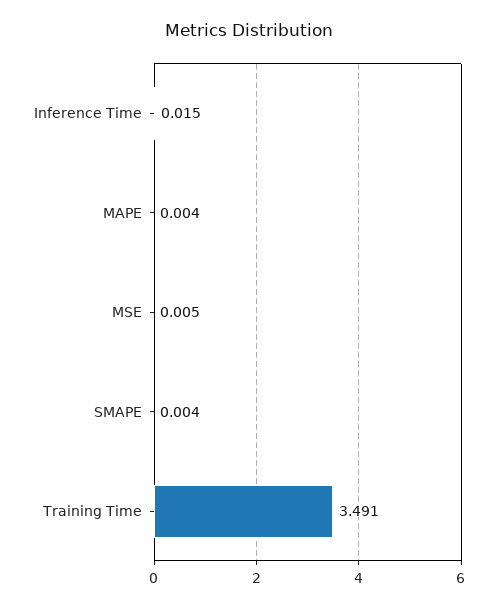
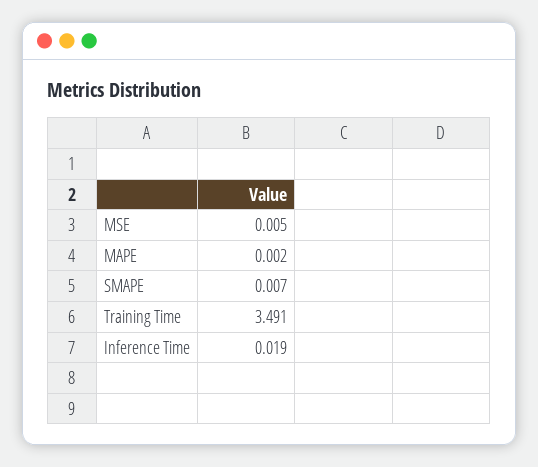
Inference Time: 0.015 -> 0.019
MAPE: 0.004 -> 0.002
SMAPE: 0.004 -> 0.007

